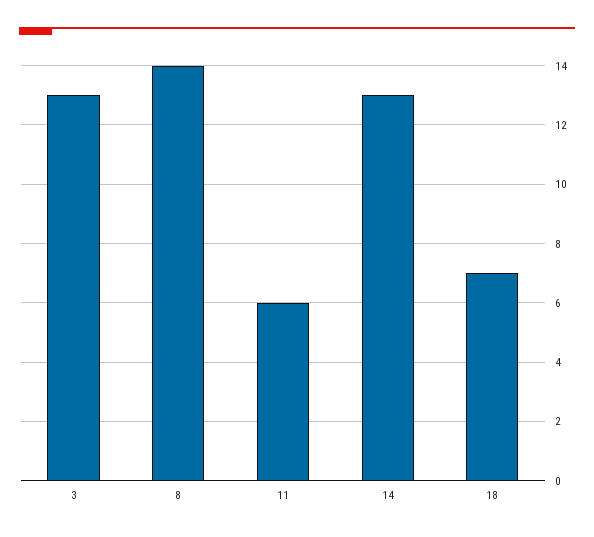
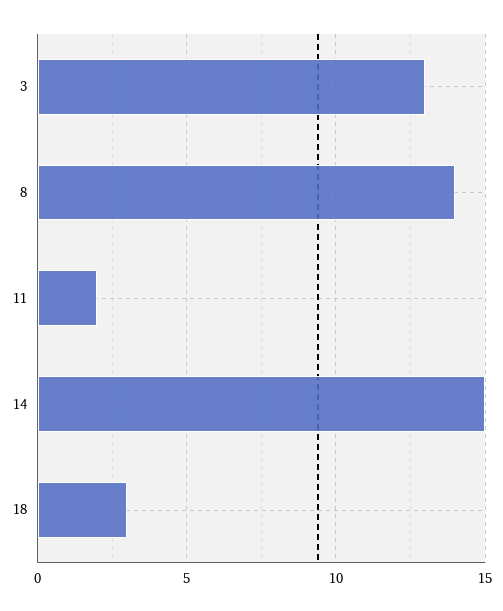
11: 6 -> 2
14: 13 -> 15
18: 7 -> 3

